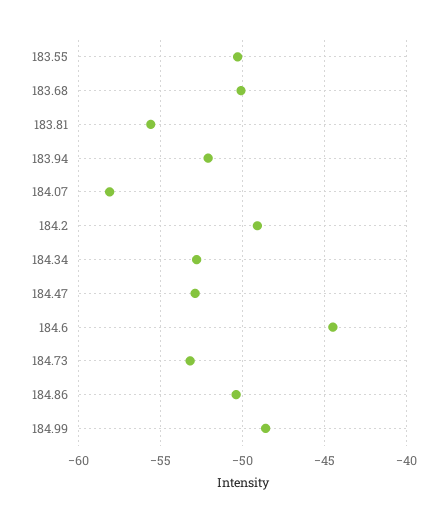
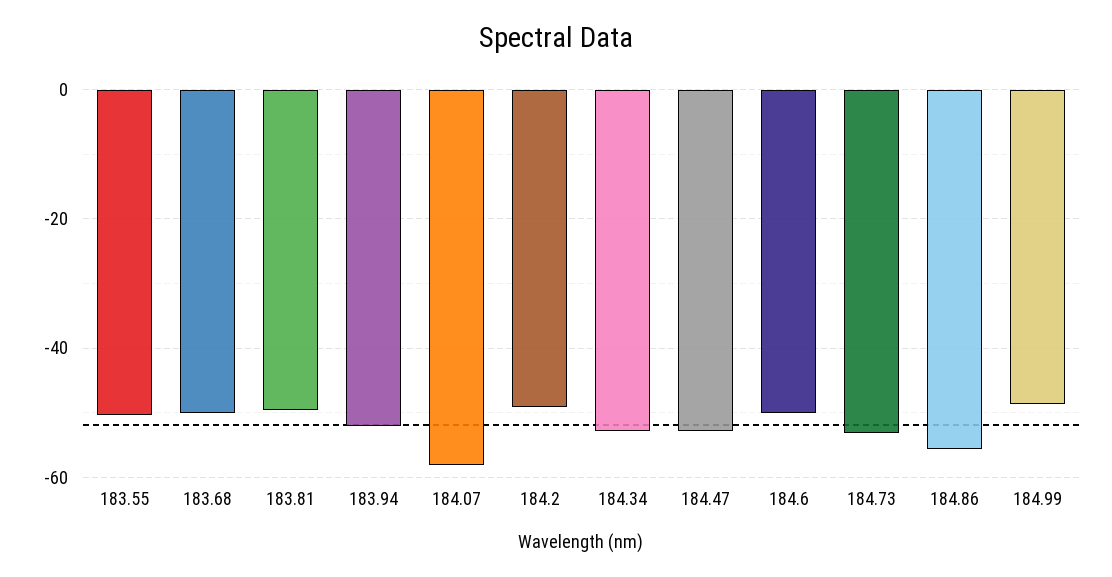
183.81: -55.5 -> -50
184.6: -44.5 -> -50
184.86: -50.5 -> -56

